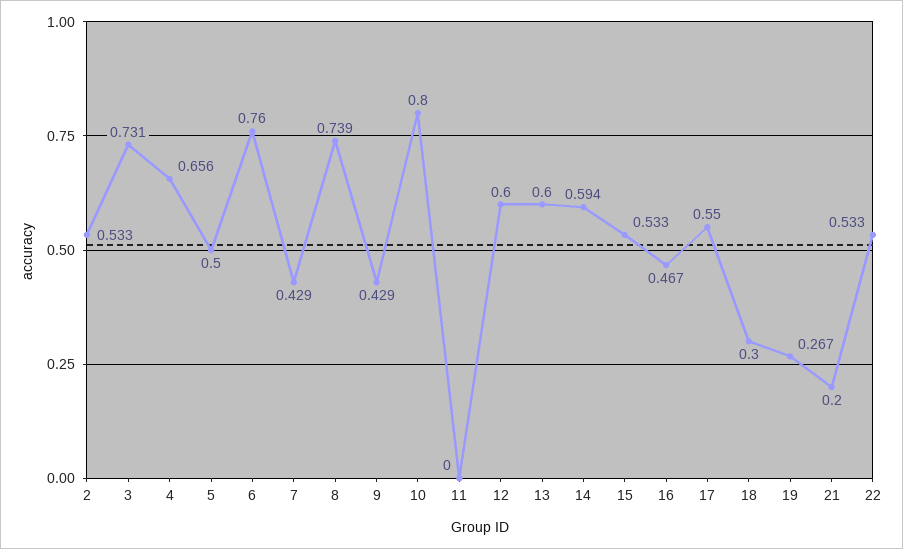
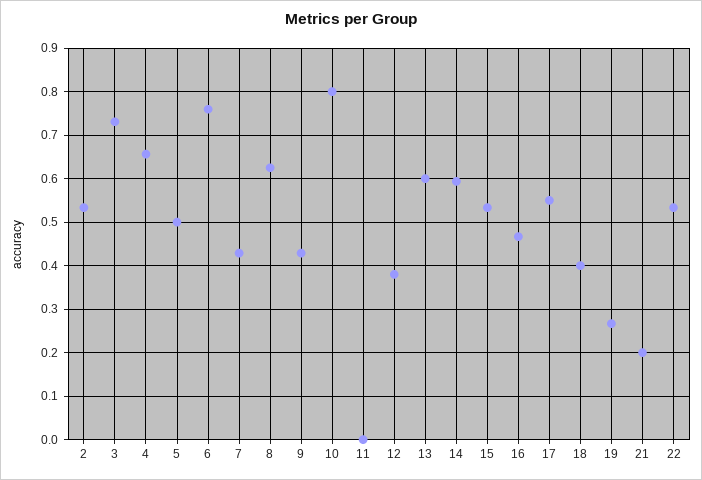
8: 0.739 -> 0.62
12: 0.6 -> 0.38
18: 0.3 -> 0.4

